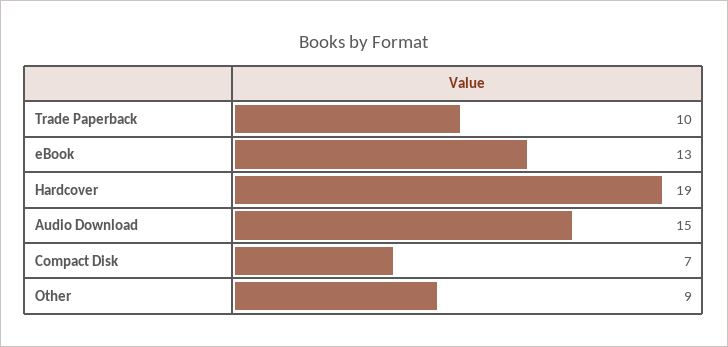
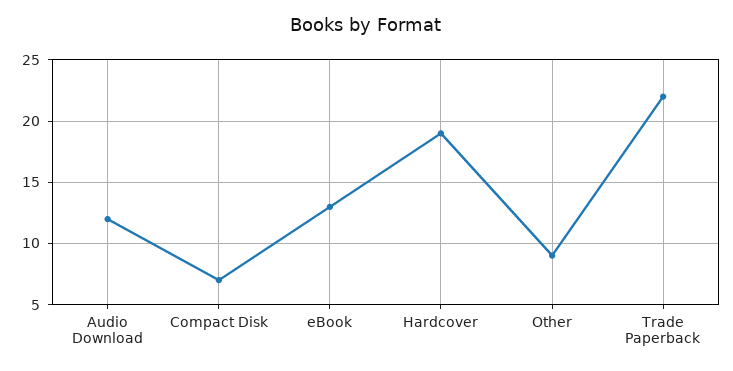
Trade Paperback: 10 -> 22
Audio Download: 15 -> 12

